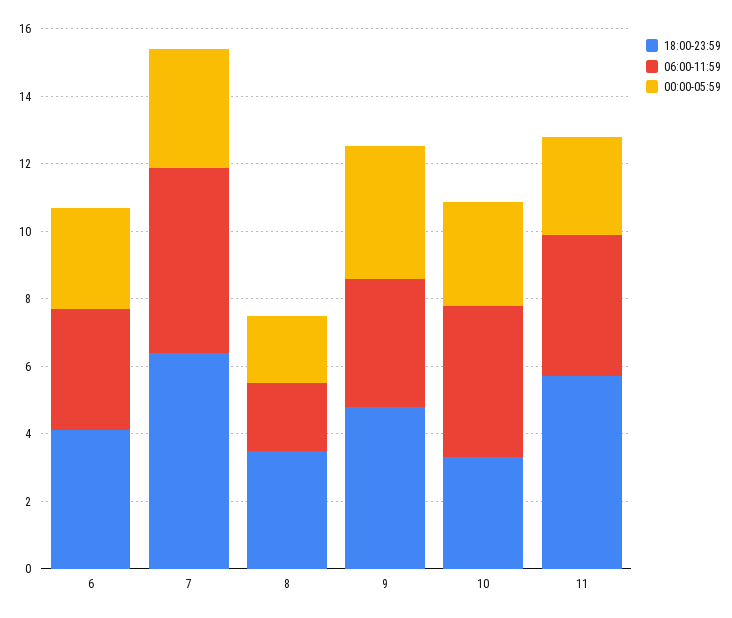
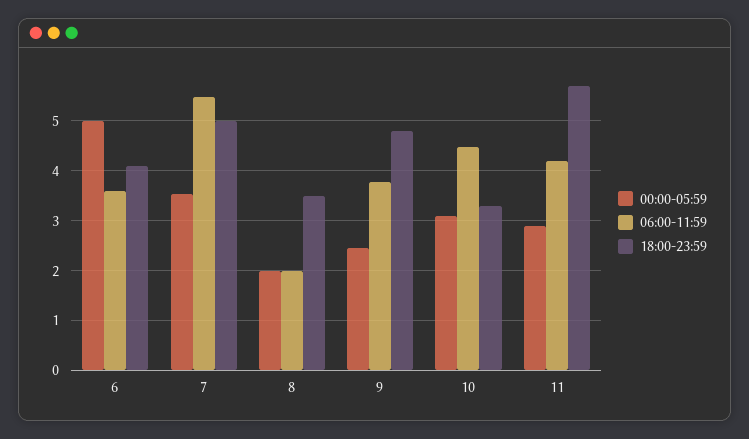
00:00-05:59, 6: 3 -> 5
18:00-23:59, 7: 6.5 -> 5
00:00-05:59, 9: 4 -> 2.4

